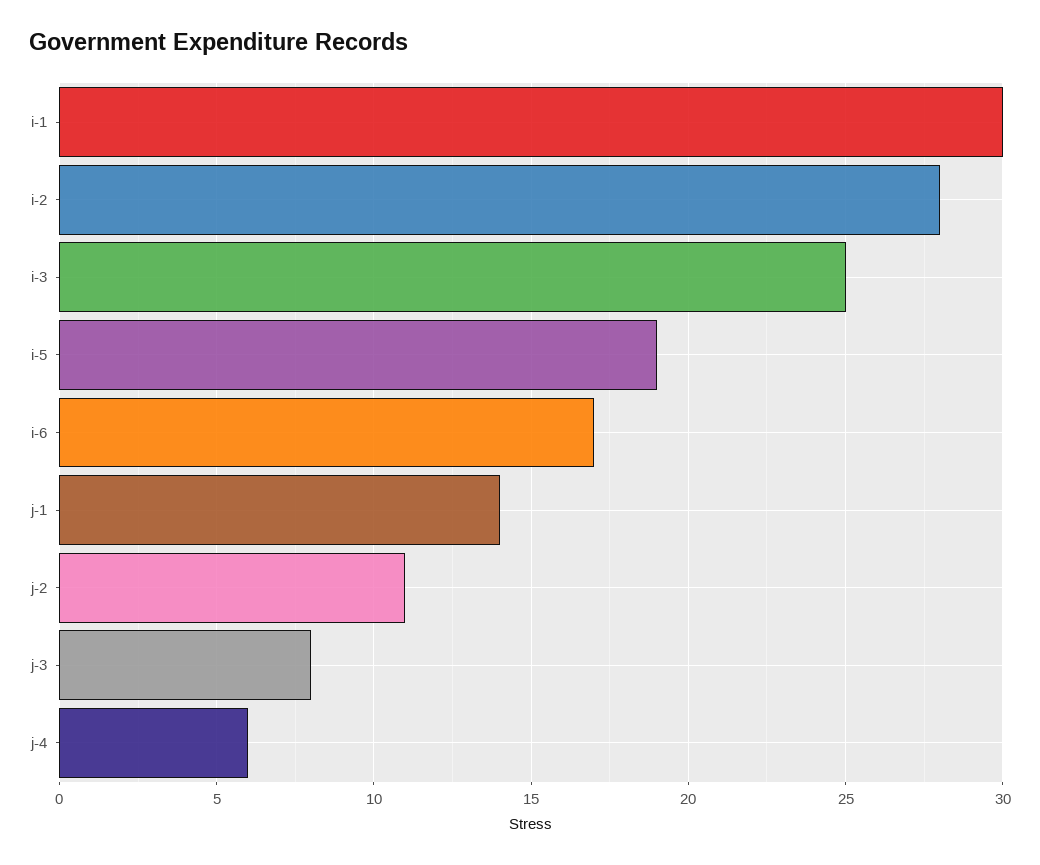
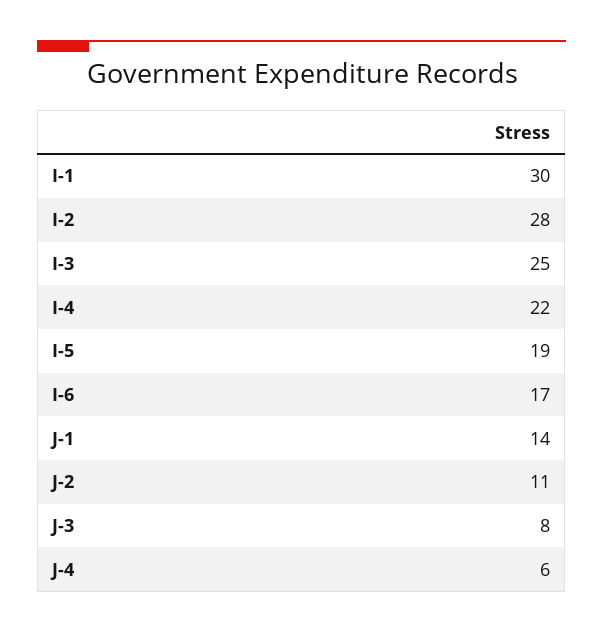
I-4: none -> 22

